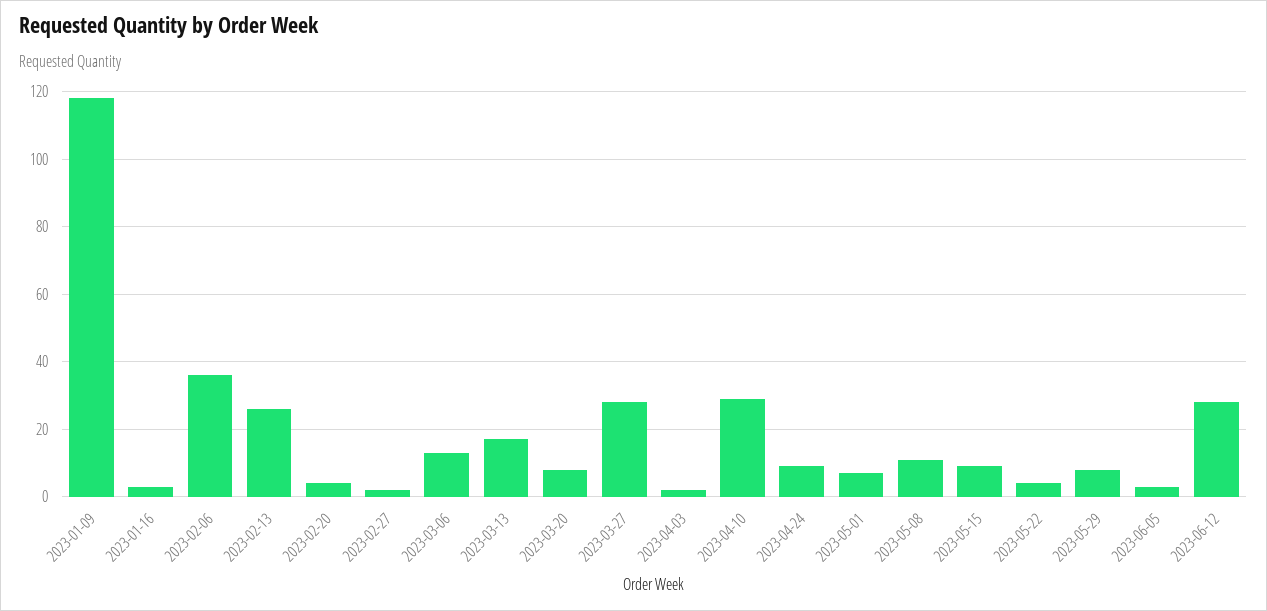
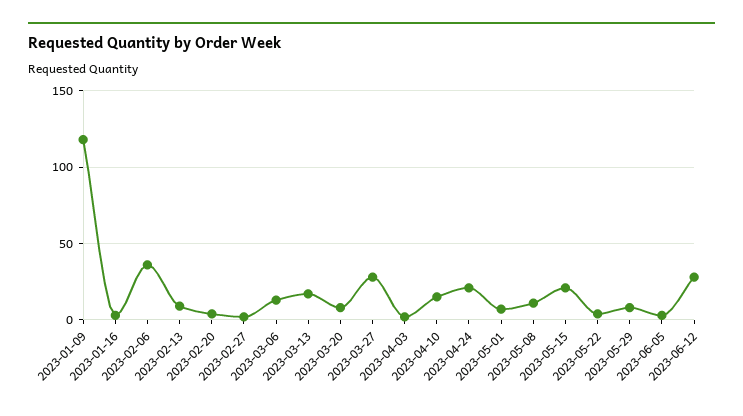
2023-02-13: 25 -> 10
2023-04-10: 30 -> 15
2023-04-24: 10 -> 20
2023-05-15: 10 -> 20

